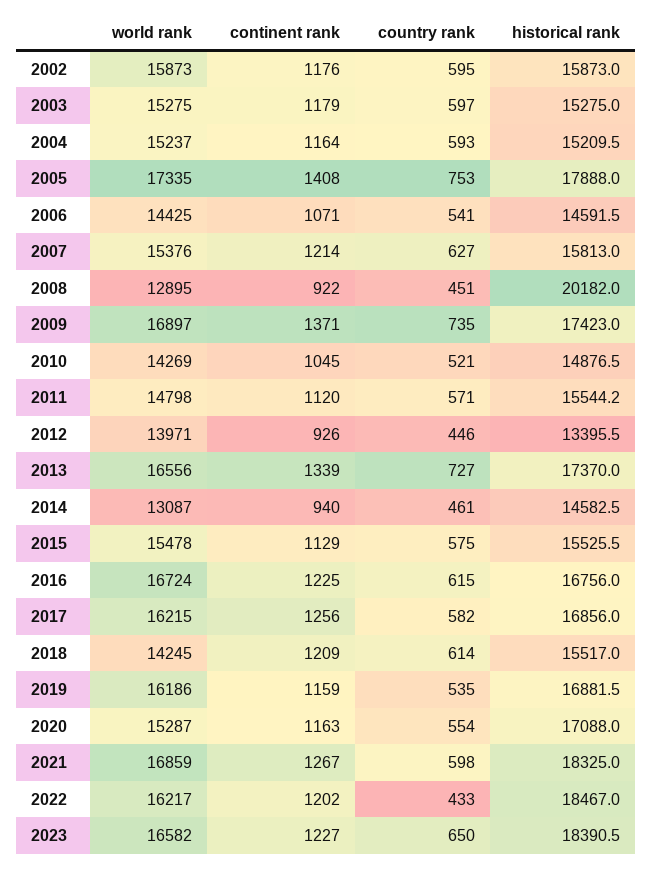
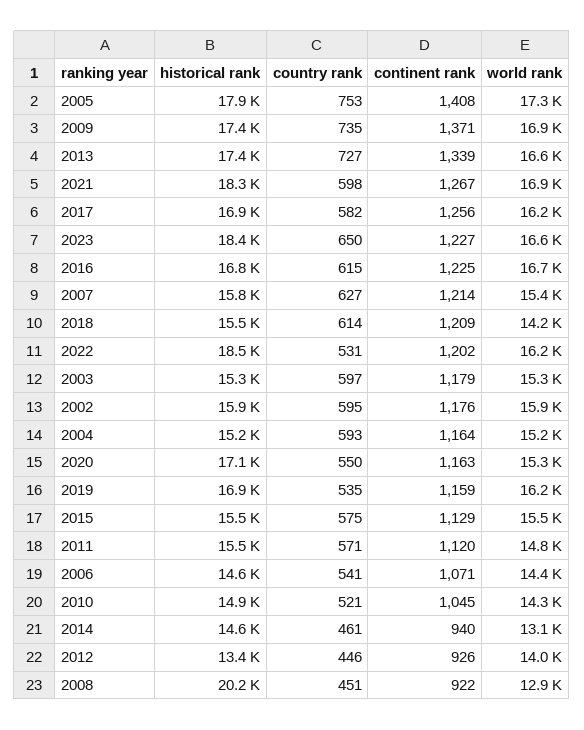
country rank, 2020: 554 -> 550
country rank, 2022: 433 -> 531

